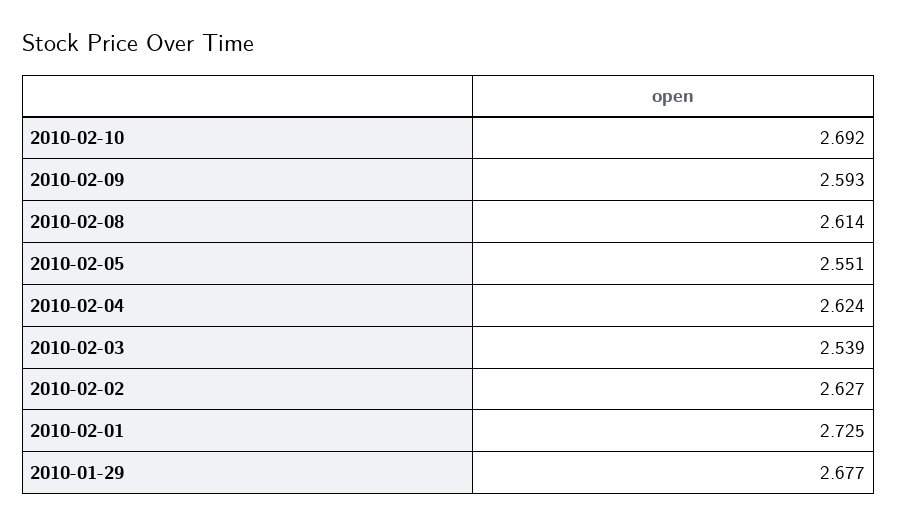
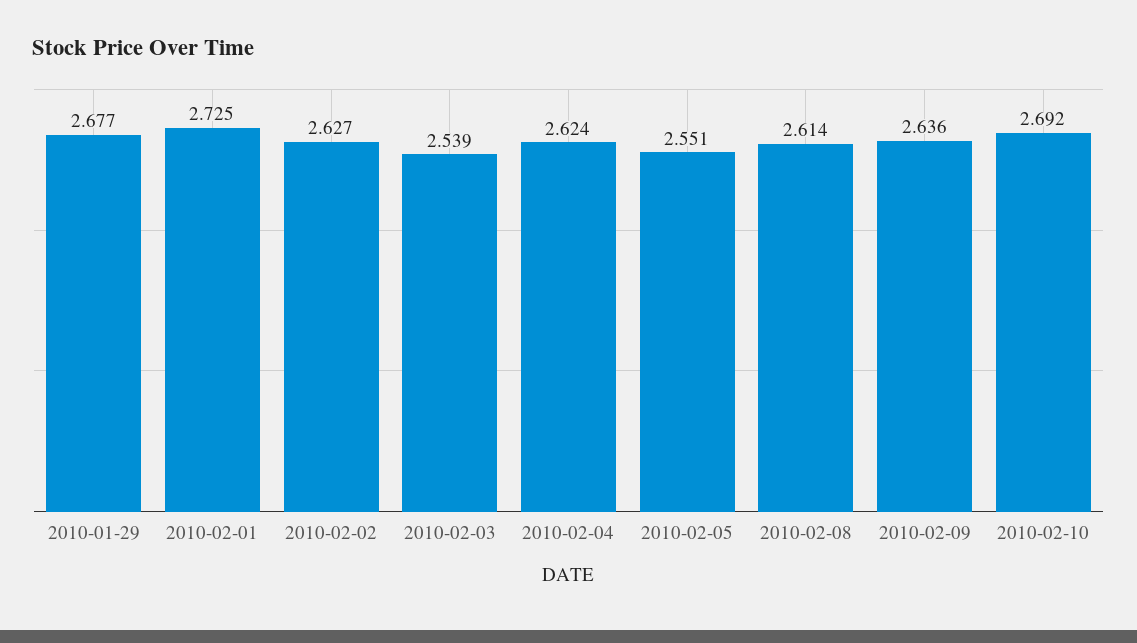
2010-02-09: 2.593 -> 2.636

